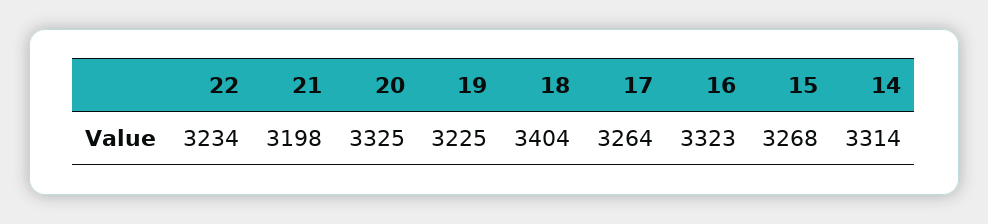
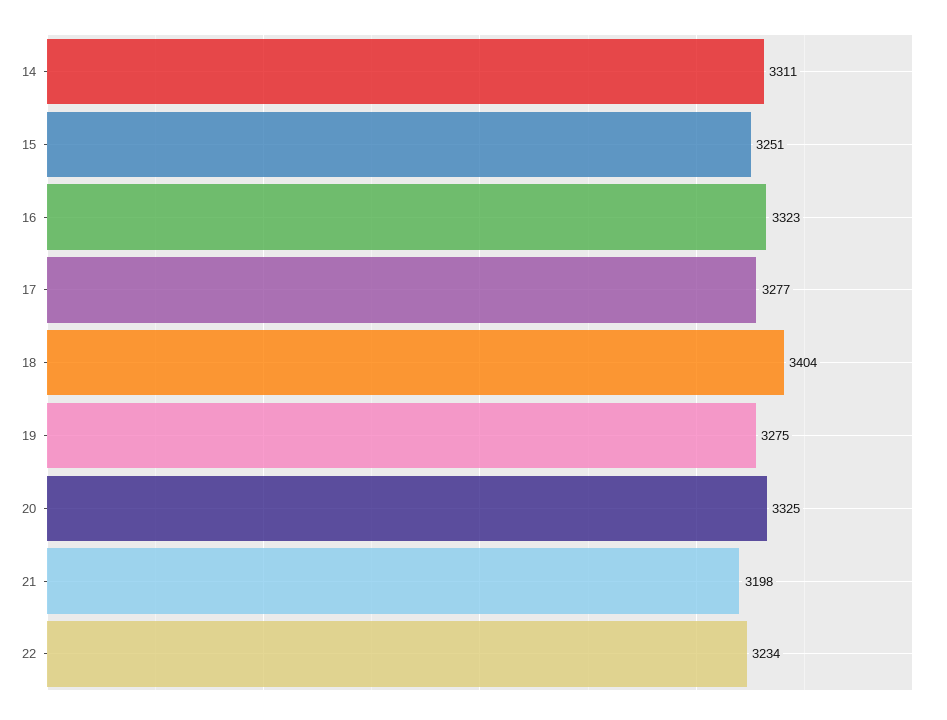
19: 3225 -> 3275
17: 3264 -> 3277
15: 3268 -> 3251
14: 3314 -> 3311

